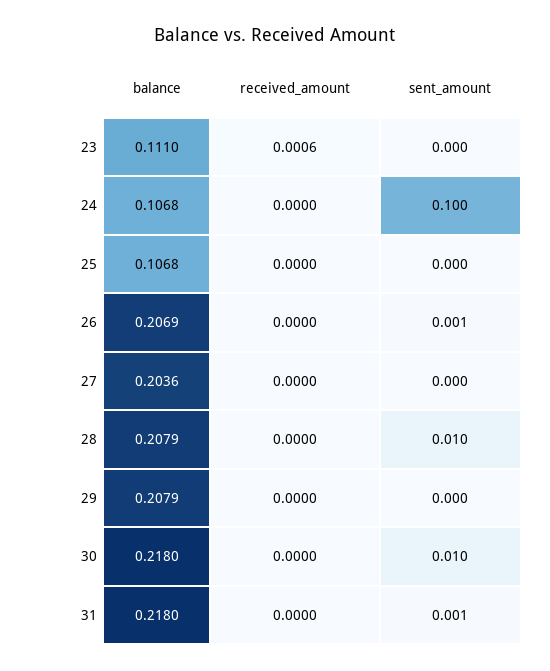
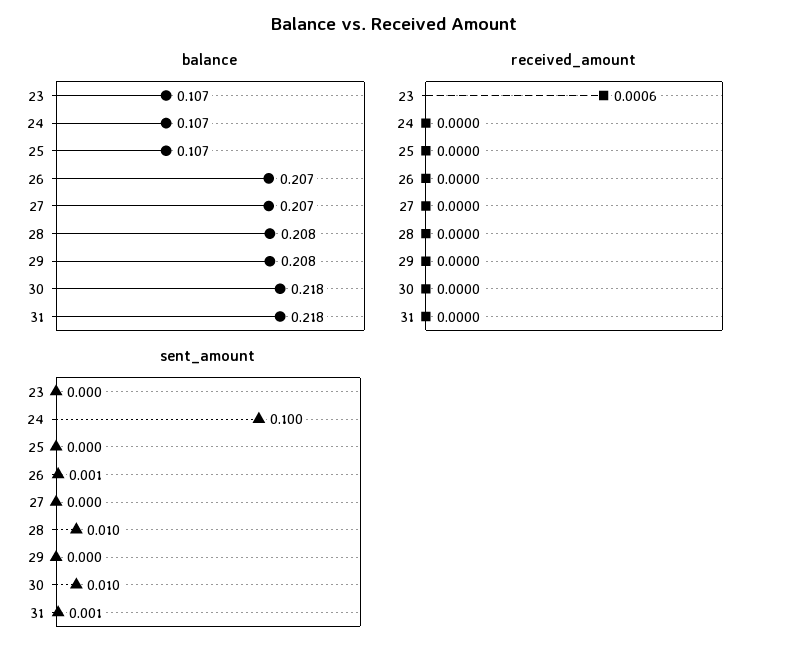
balance, 23: 0.111 -> 0.107
balance, 27: 0.2036 -> 0.207

